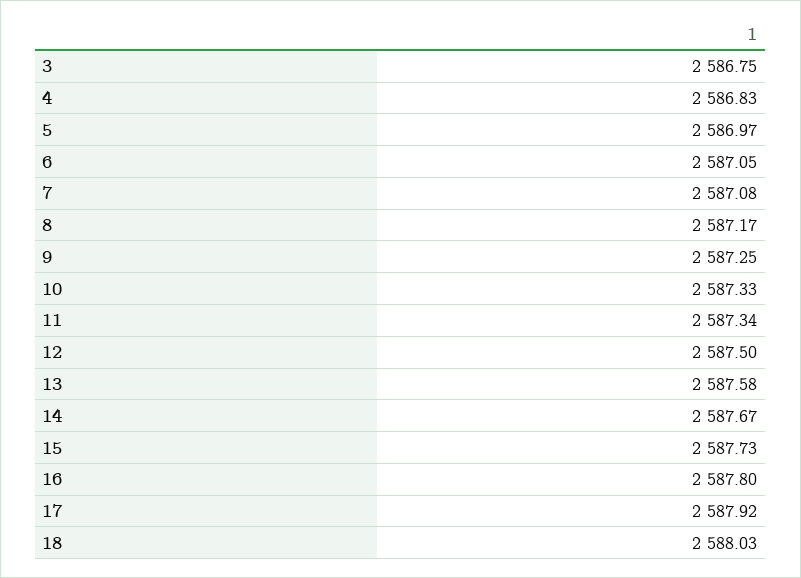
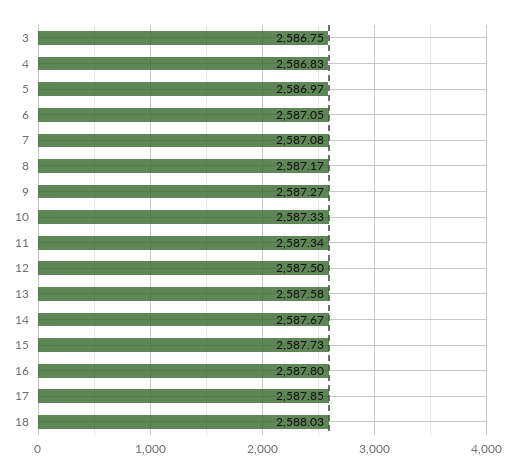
9: 2587.25 -> 2587.27
17: 2587.92 -> 2587.85

